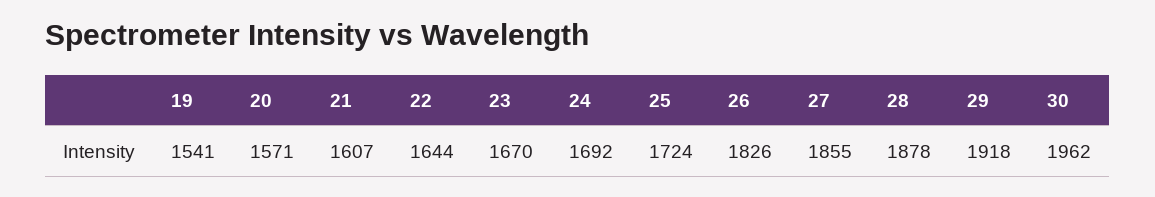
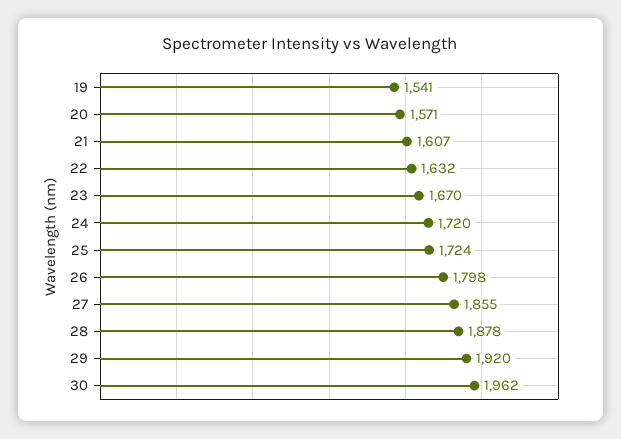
22: 1644 -> 1632
24: 1692 -> 1720
26: 1826 -> 1798
29: 1918 -> 1920

